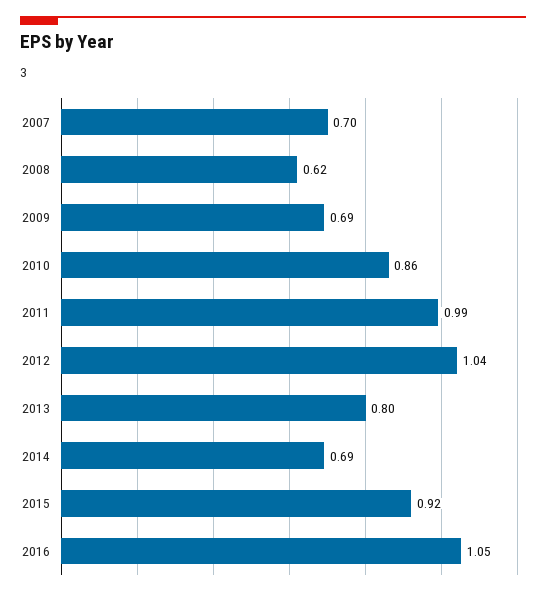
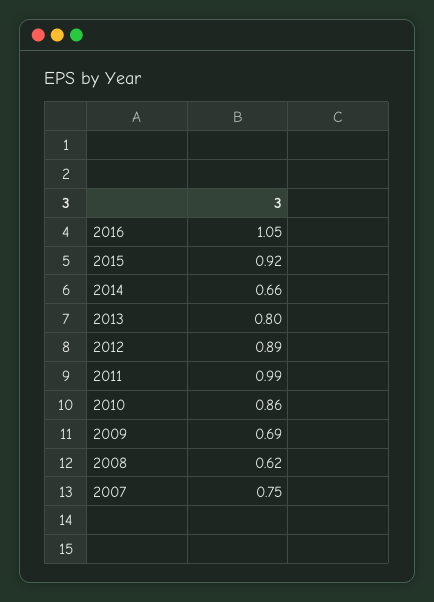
2007: 0.7 -> 0.75
2012: 1.04 -> 0.89
2014: 0.69 -> 0.66

